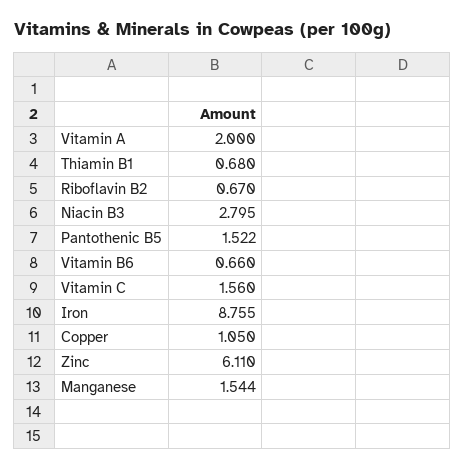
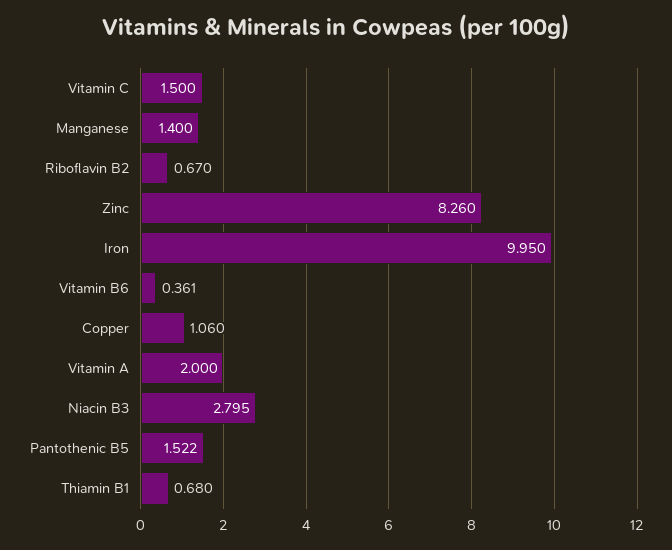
Vitamin B6: 0.66 -> 0.361
Vitamin C: 1.56 -> 1.5
Iron: 8.755 -> 9.95
Copper: 1.05 -> 1.06
Zinc: 6.11 -> 8.26
Manganese: 1.544 -> 1.4

